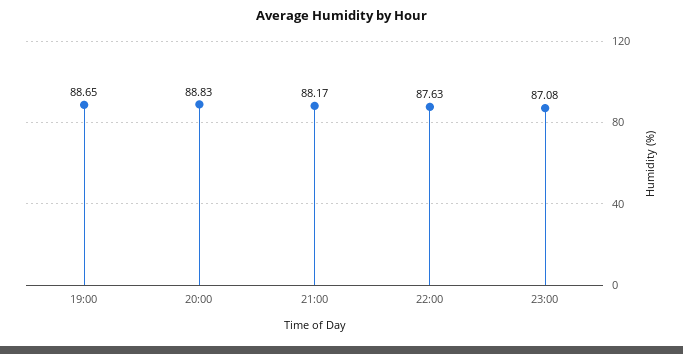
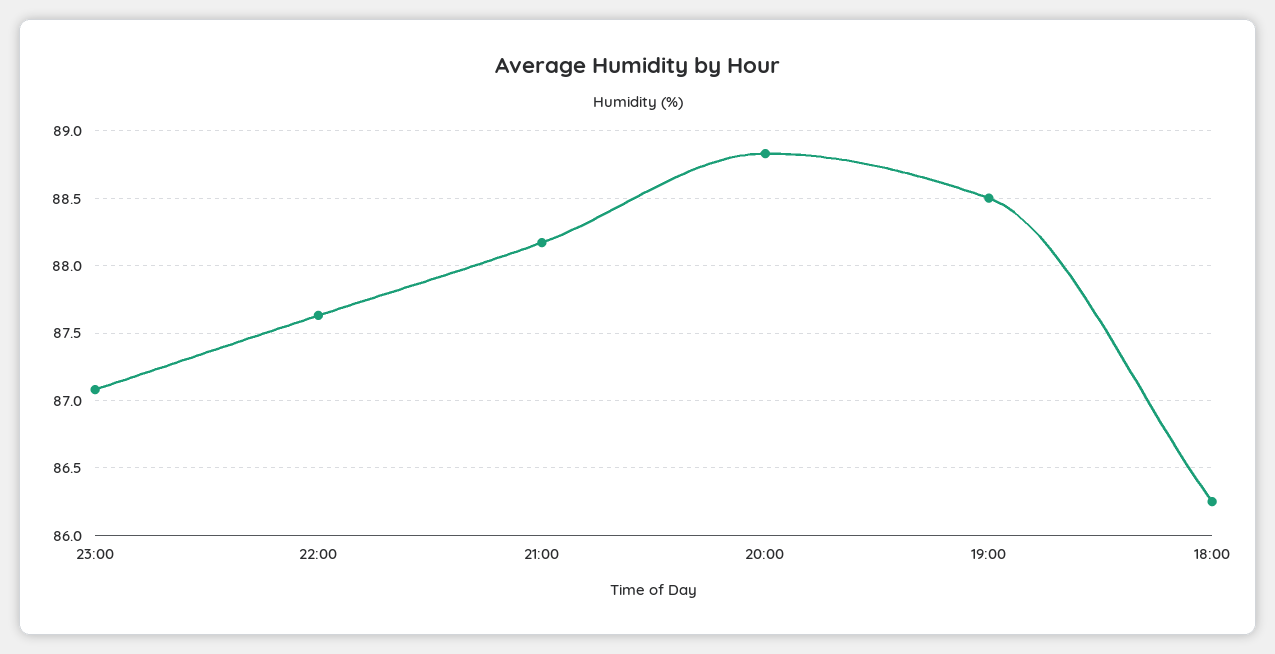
19:00: 88.65 -> 88.5
18:00: none -> 86.25

